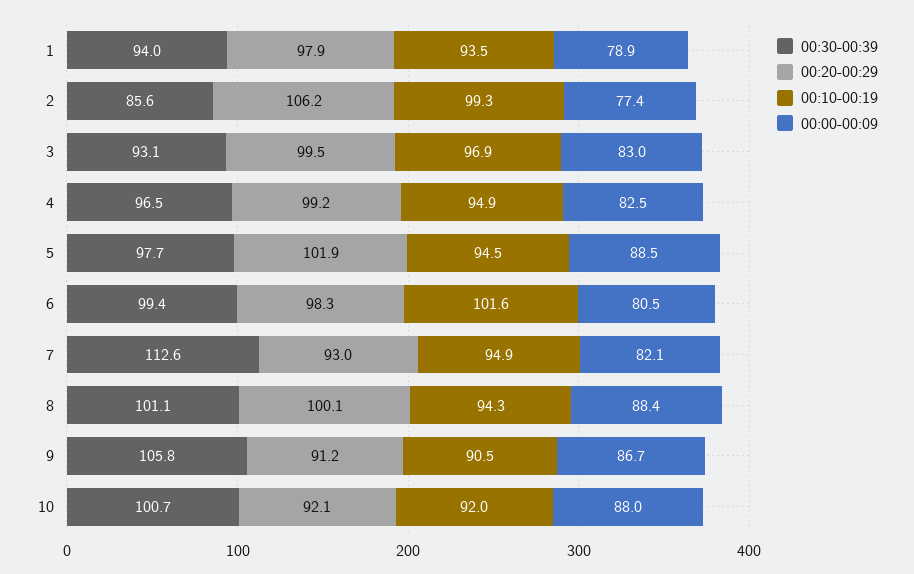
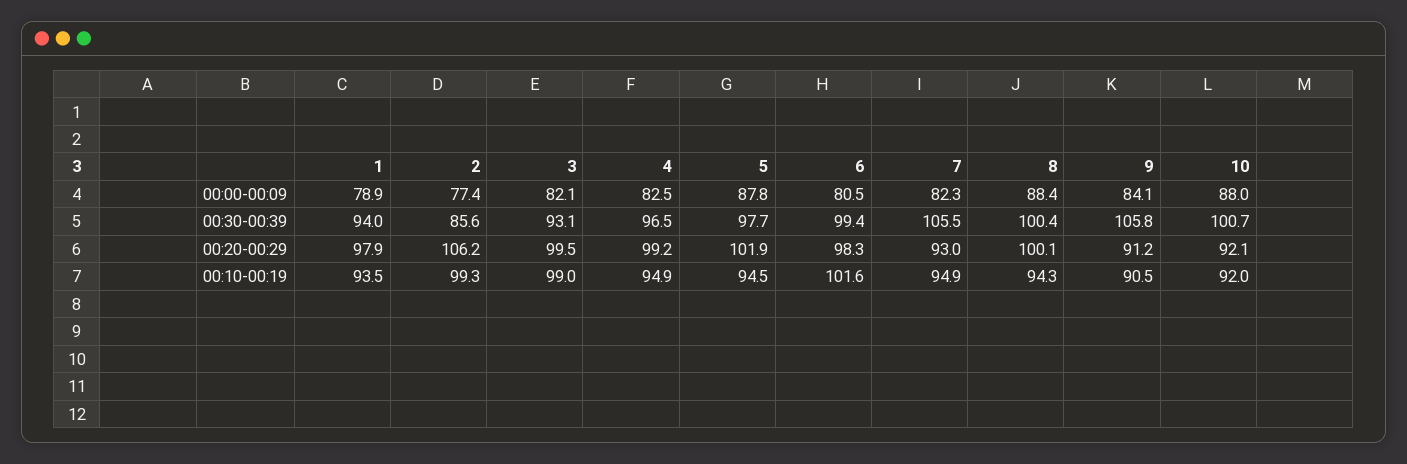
00:10-00:19, 3: 96.9 -> 99
00:00-00:09, 3: 83 -> 82.1
00:00-00:09, 5: 88.5 -> 87.8
00:30-00:39, 7: 112.6 -> 105.5
00:00-00:09, 7: 82.1 -> 82.3
00:30-00:39, 8: 101.1 -> 100.4
00:00-00:09, 9: 86.7 -> 84.1

